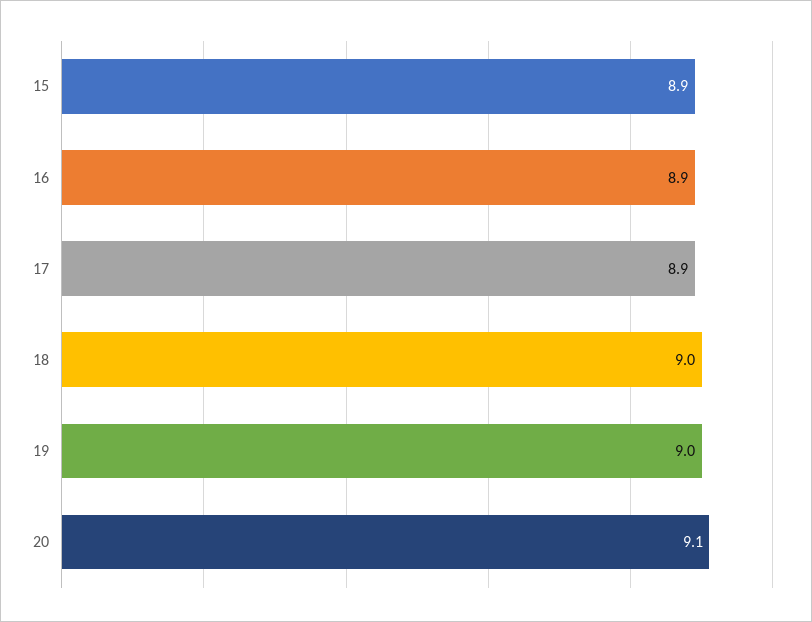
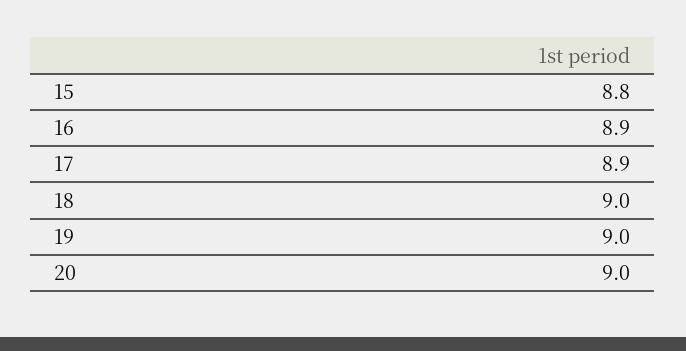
15: 8.9 -> 8.8
20: 9.1 -> 9

